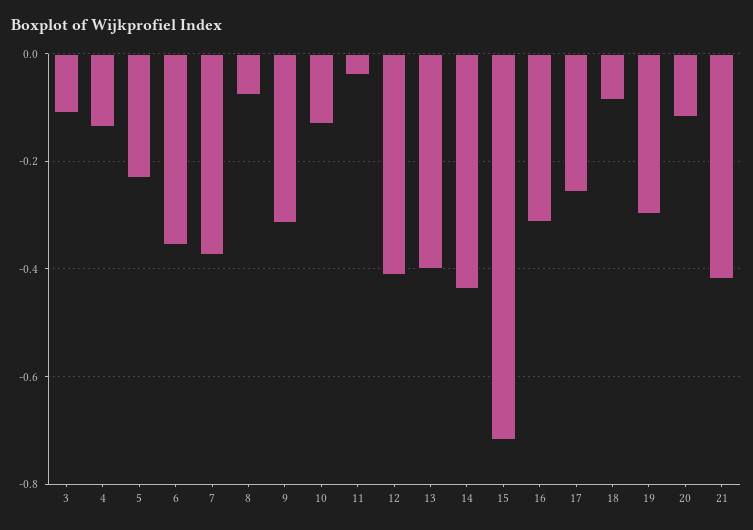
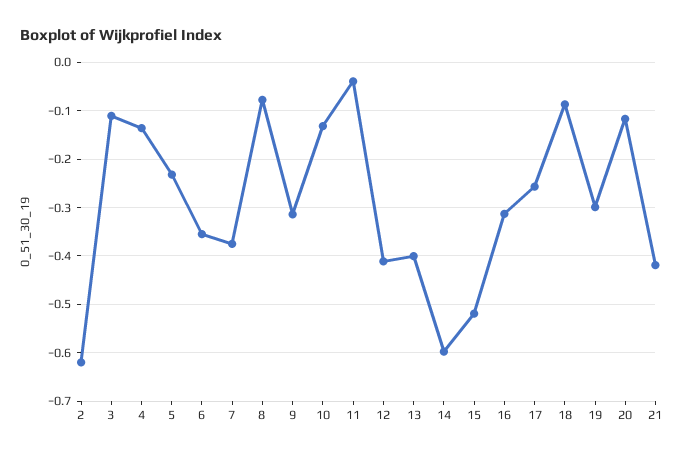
14: -0.44 -> -0.6
15: -0.72 -> -0.52
2: none -> -0.62

